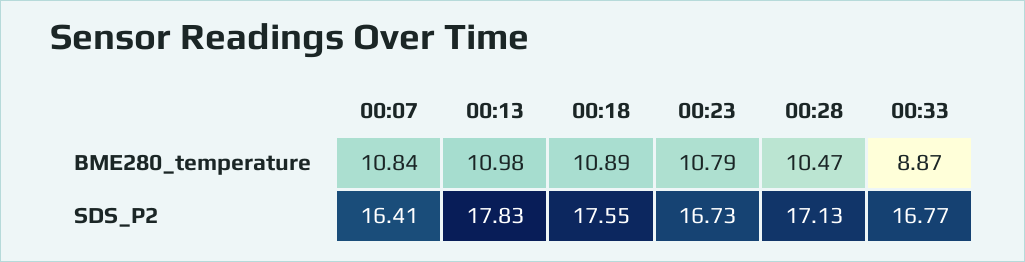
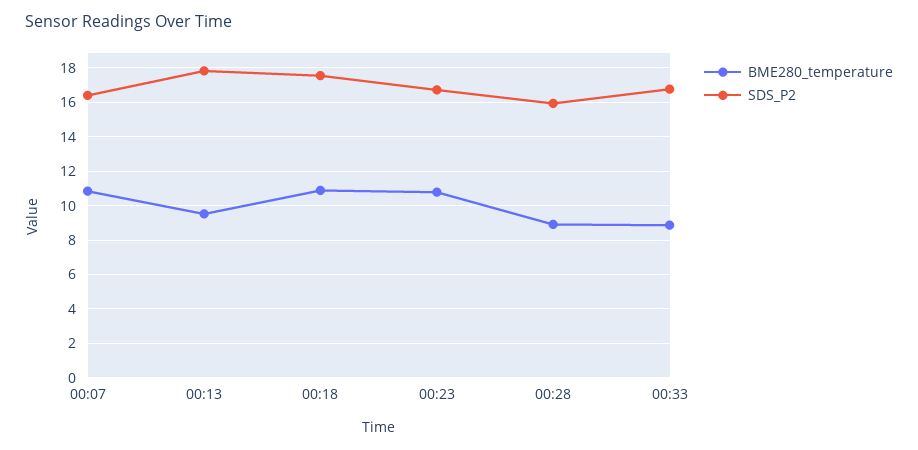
BME280_temperature, 00:13: 10.98 -> 9.5
BME280_temperature, 00:28: 10.47 -> 9
SDS_P2, 00:28: 17.13 -> 16

